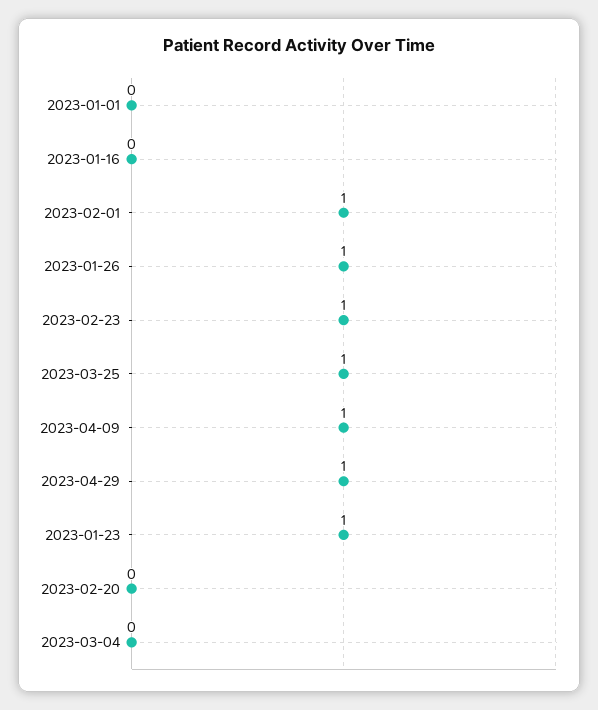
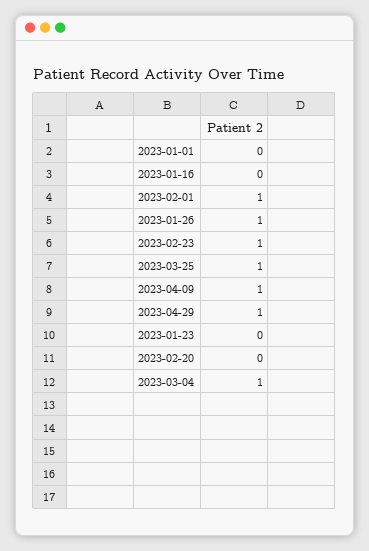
2023-01-23: 1 -> 0
2023-03-04: 0 -> 1

